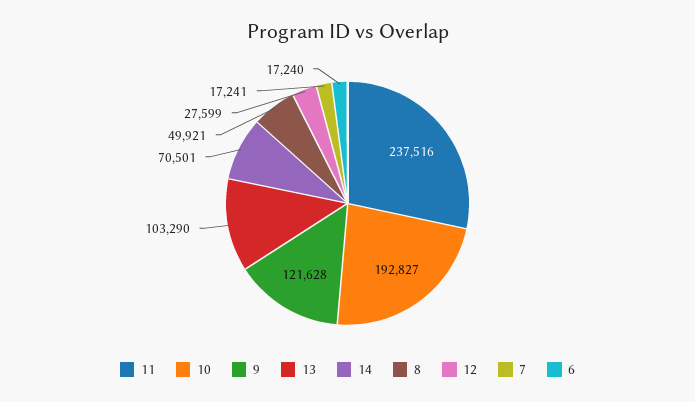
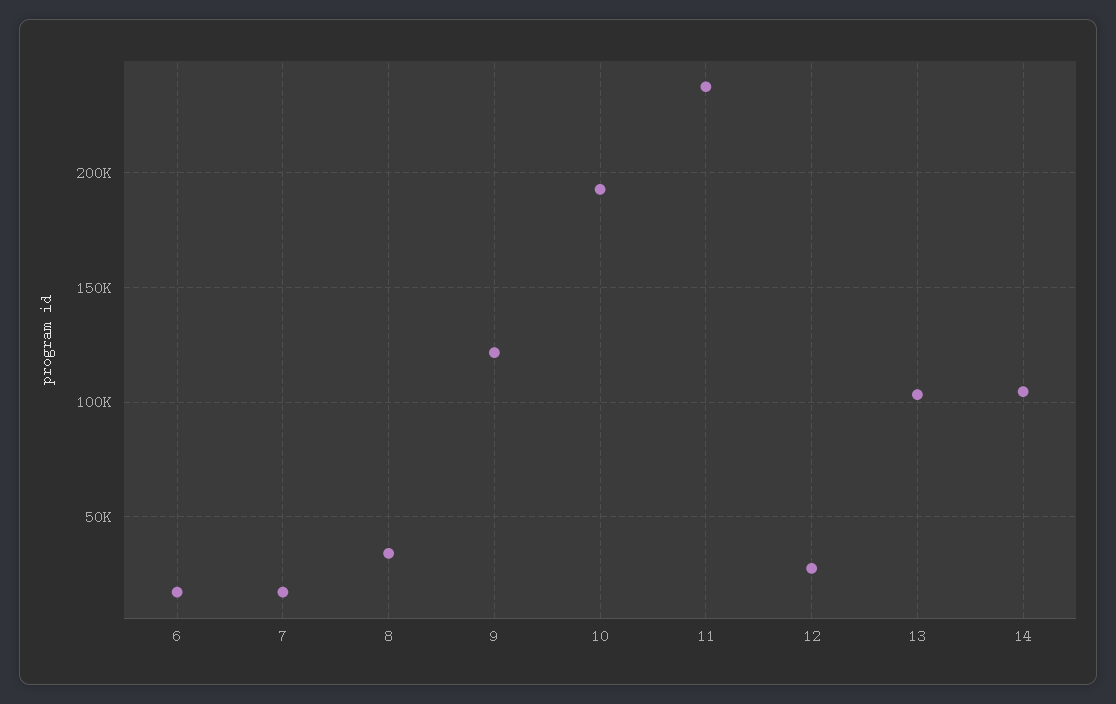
14: 70501 -> 105000
8: 49921 -> 35000

